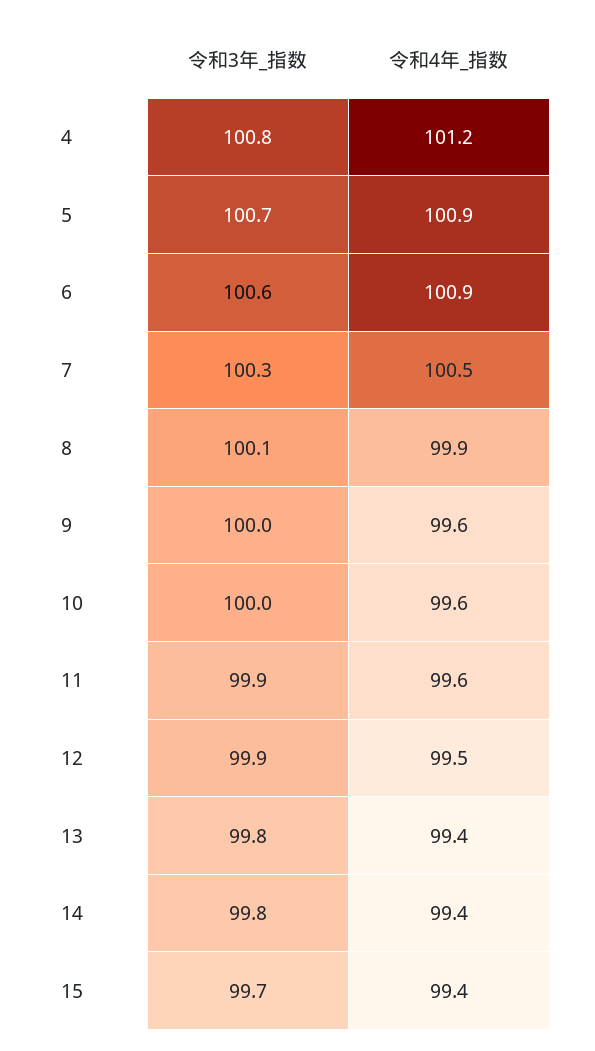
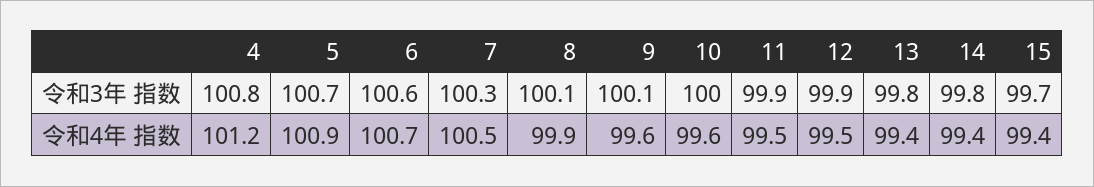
令和4年_指数, 6: 100.9 -> 100.7
令和3年_指数, 9: 100 -> 100.1
令和4年_指数, 11: 99.6 -> 99.5

